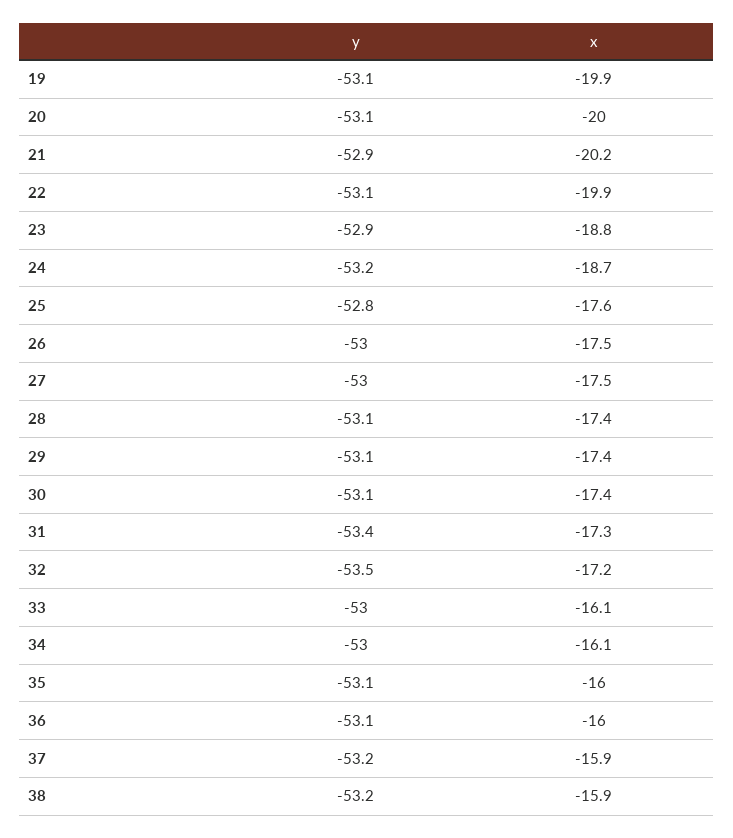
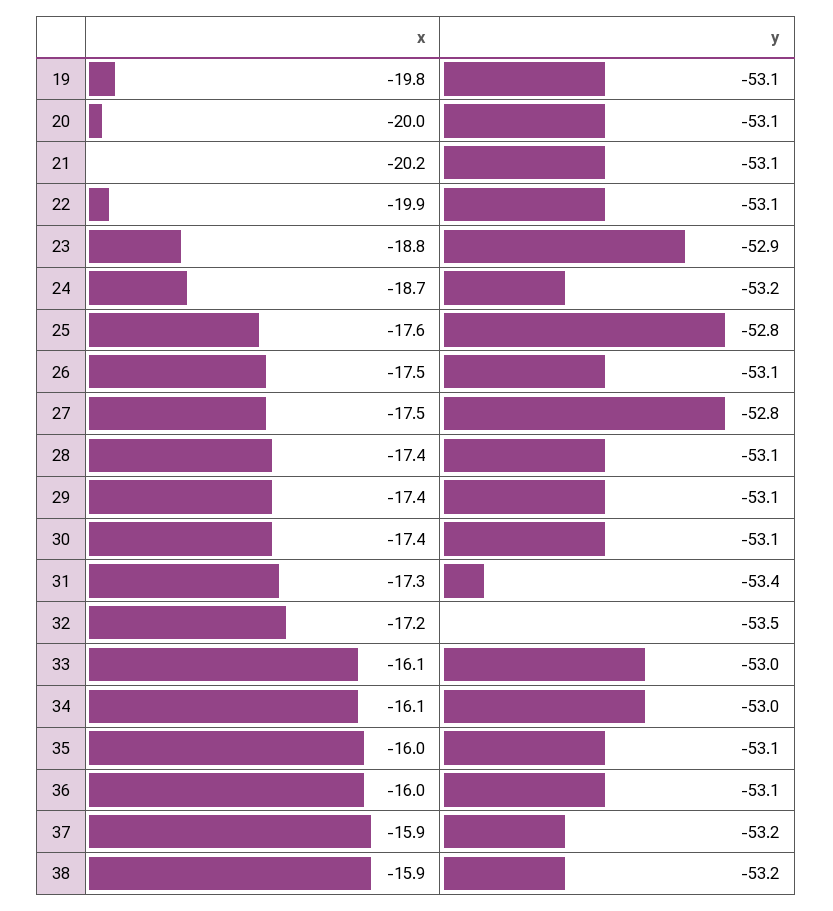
x, 19: -19.9 -> -19.8
y, 21: -52.9 -> -53.1
y, 26: -53 -> -53.1
y, 27: -53 -> -52.8

